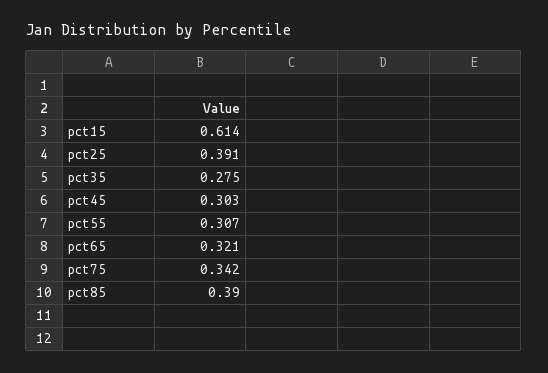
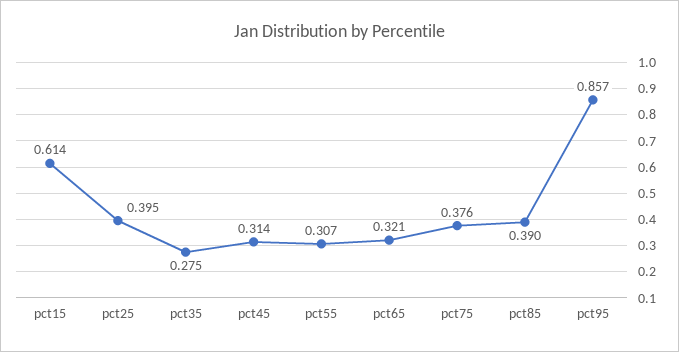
pct25: 0.391 -> 0.395
pct45: 0.303 -> 0.314
pct75: 0.342 -> 0.376
pct95: none -> 0.857

